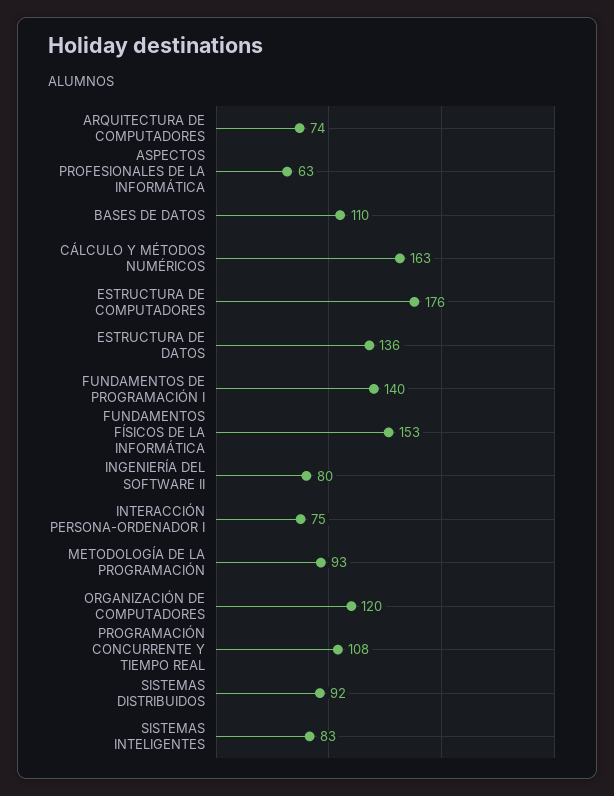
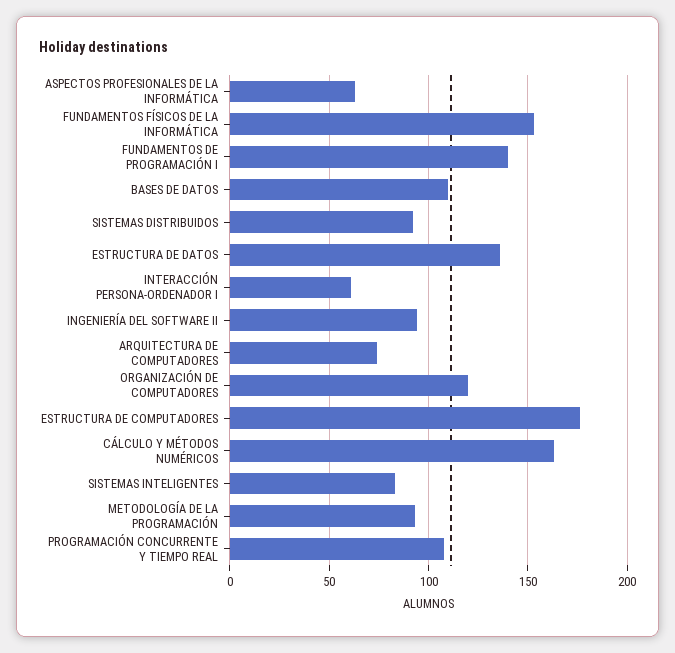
INGENIERÍA DEL SOFTWARE II: 80 -> 95
INTERACCIÓN PERSONA-ORDENADOR I: 75 -> 60

